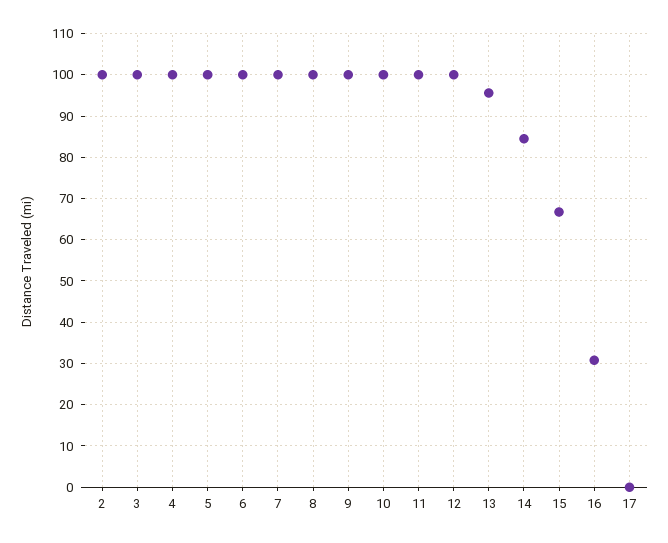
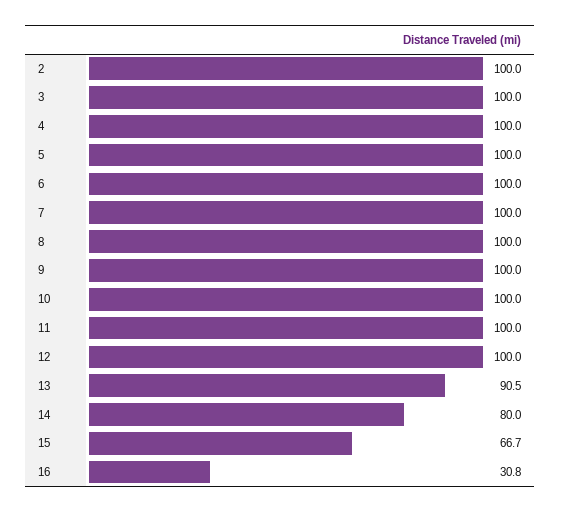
13: 96 -> 90.5
14: 84 -> 80
17: 0 -> none

